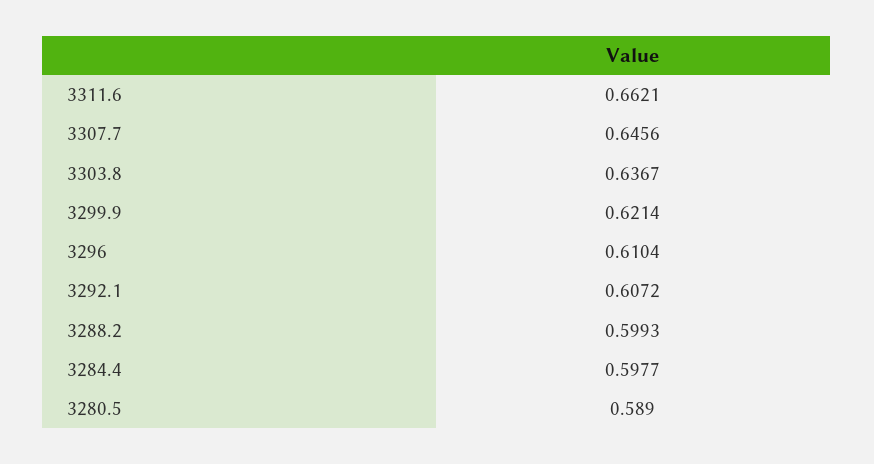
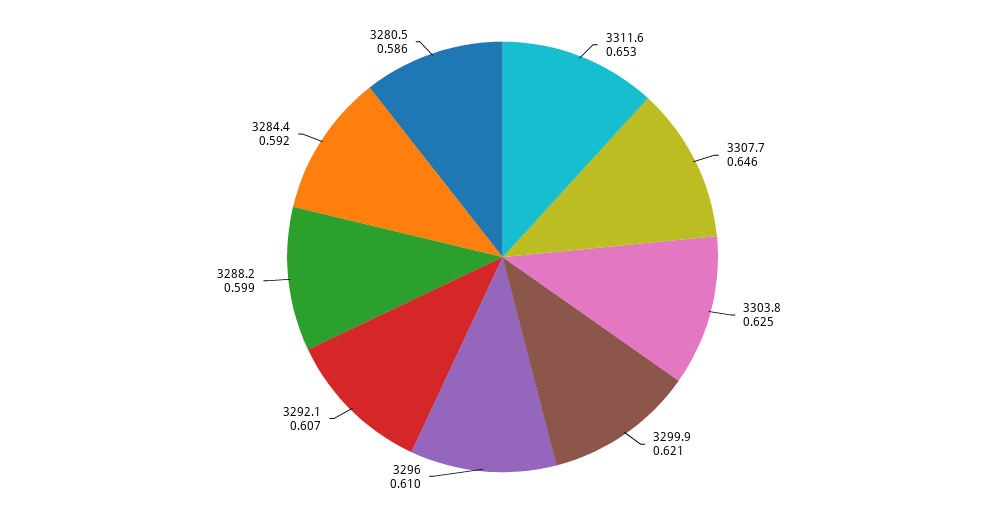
3311.6: 0.6621 -> 0.653
3303.8: 0.6367 -> 0.625
3284.4: 0.5977 -> 0.592
3280.5: 0.589 -> 0.586

